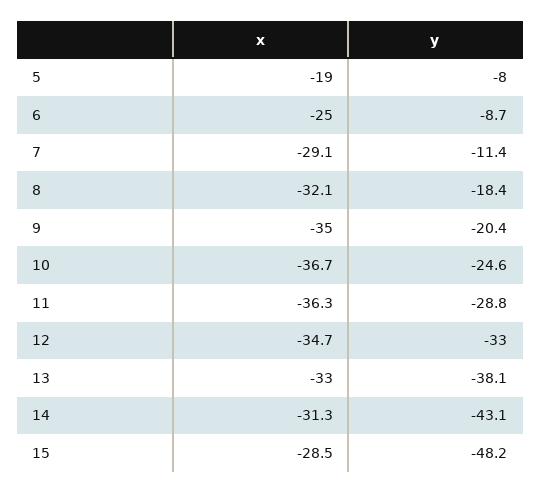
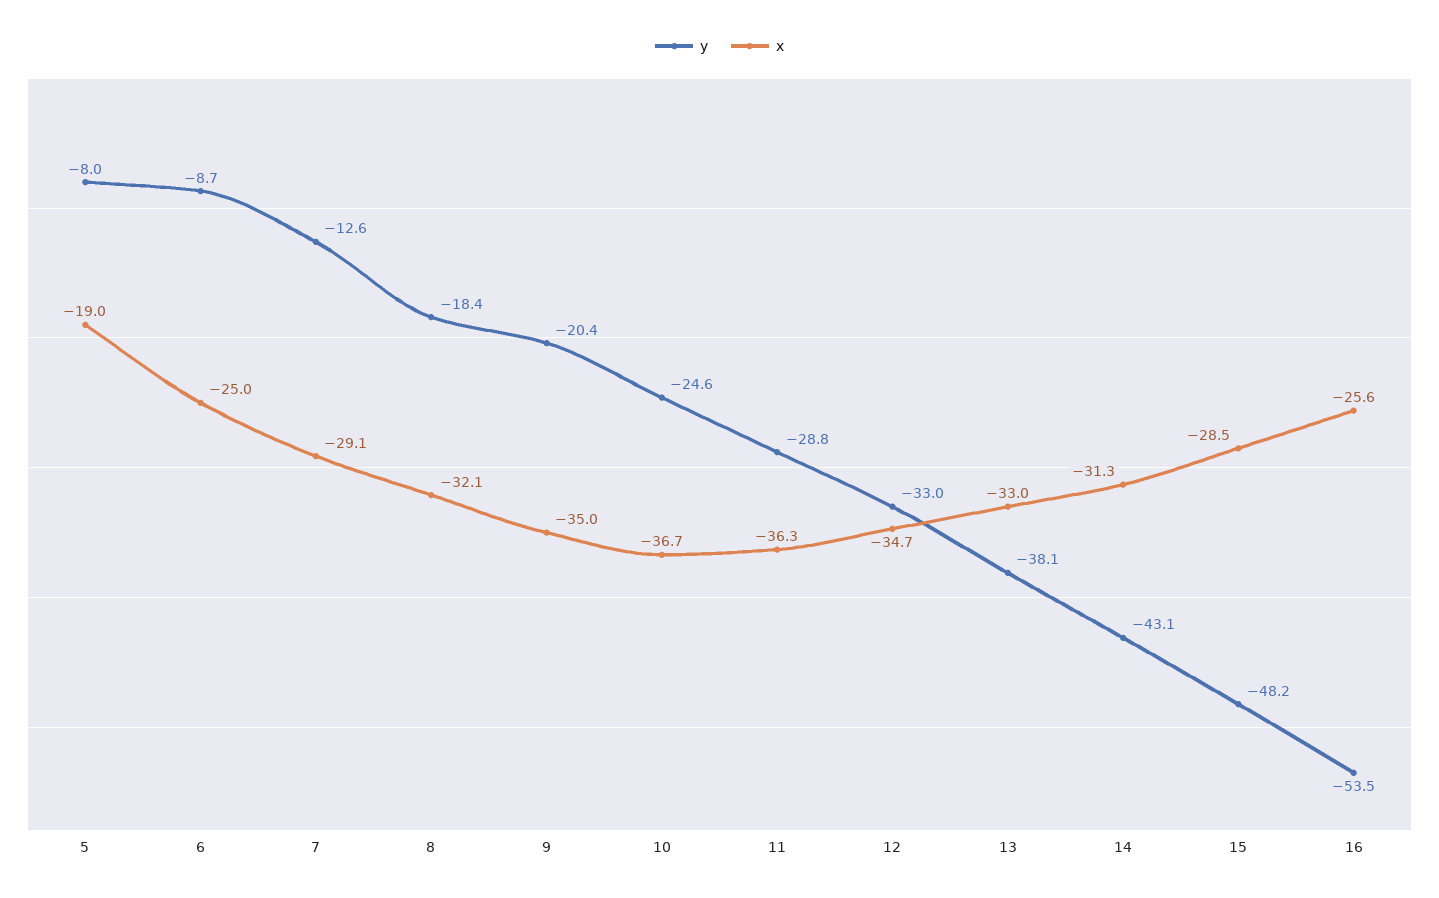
y, 7: -11.4 -> -12.6
y, 16: none -> -53.5
x, 16: none -> -25.6

